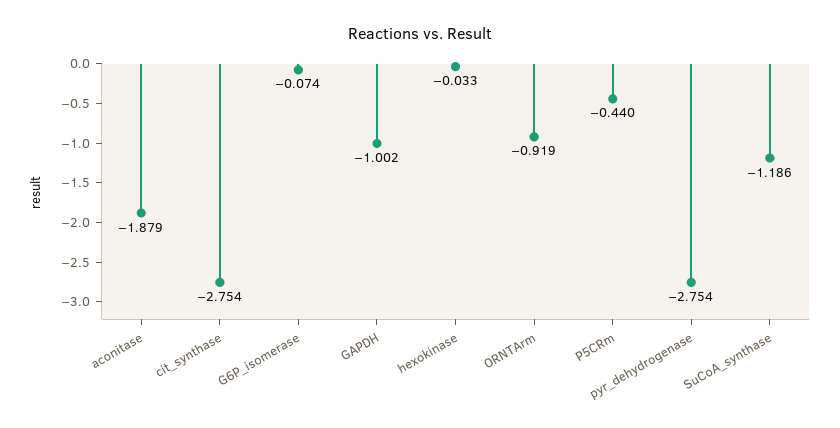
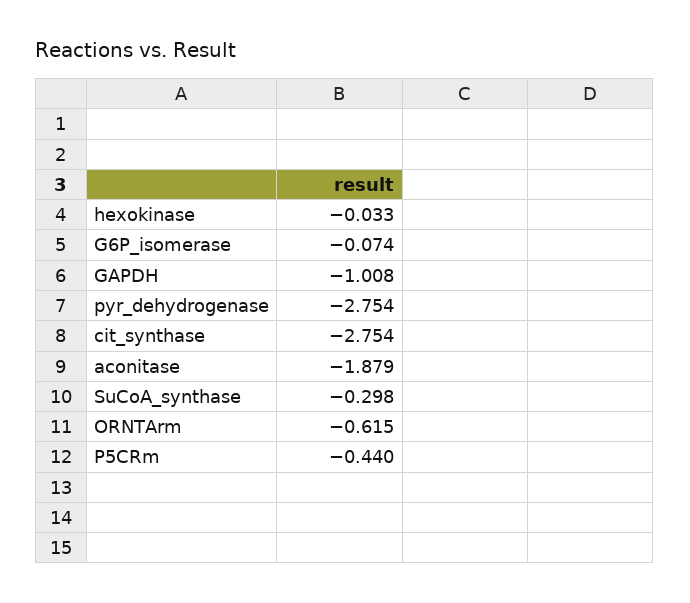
GAPDH: -1.002 -> -1.008
ORNTArm: -0.919 -> -0.615
SuCoA_synthase: -1.186 -> -0.298

